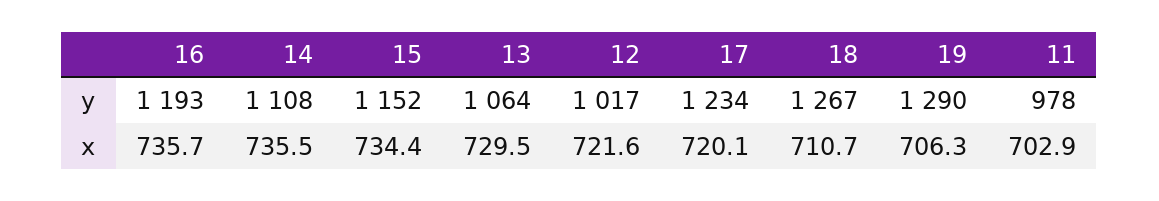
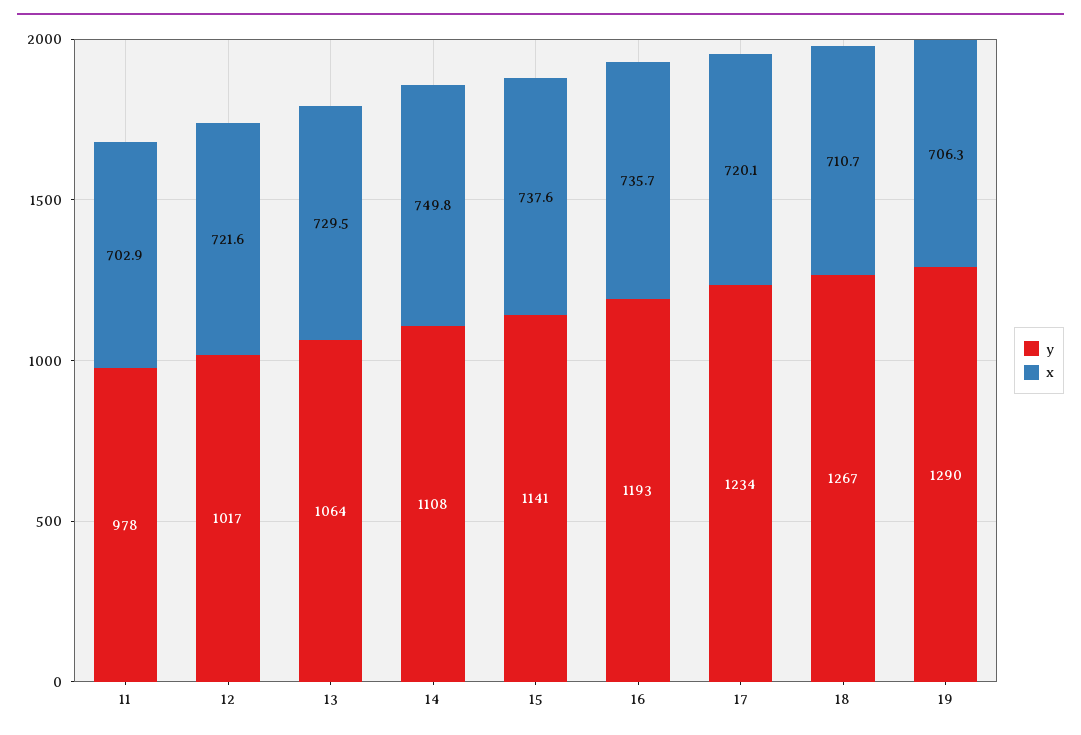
y, 15: 1152 -> 1141
x, 14: 735.5 -> 749.8
x, 15: 734.4 -> 737.6

